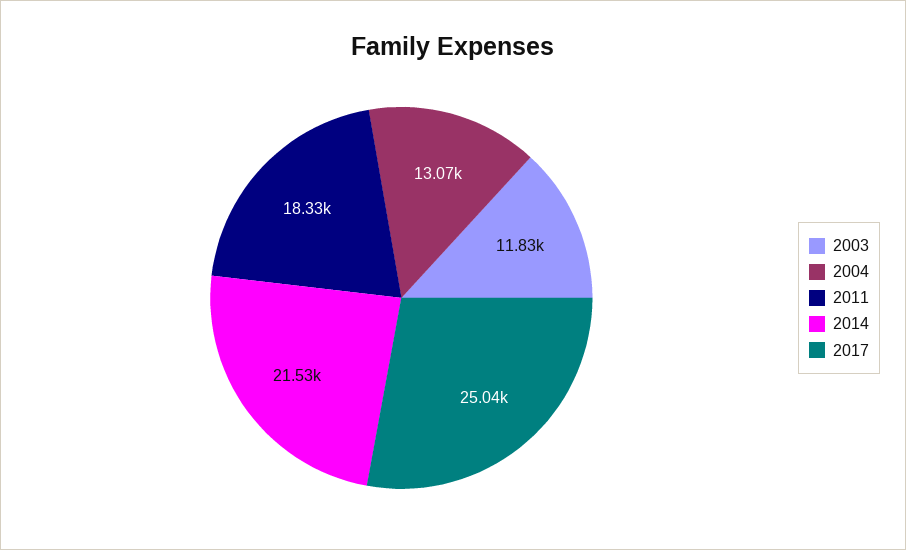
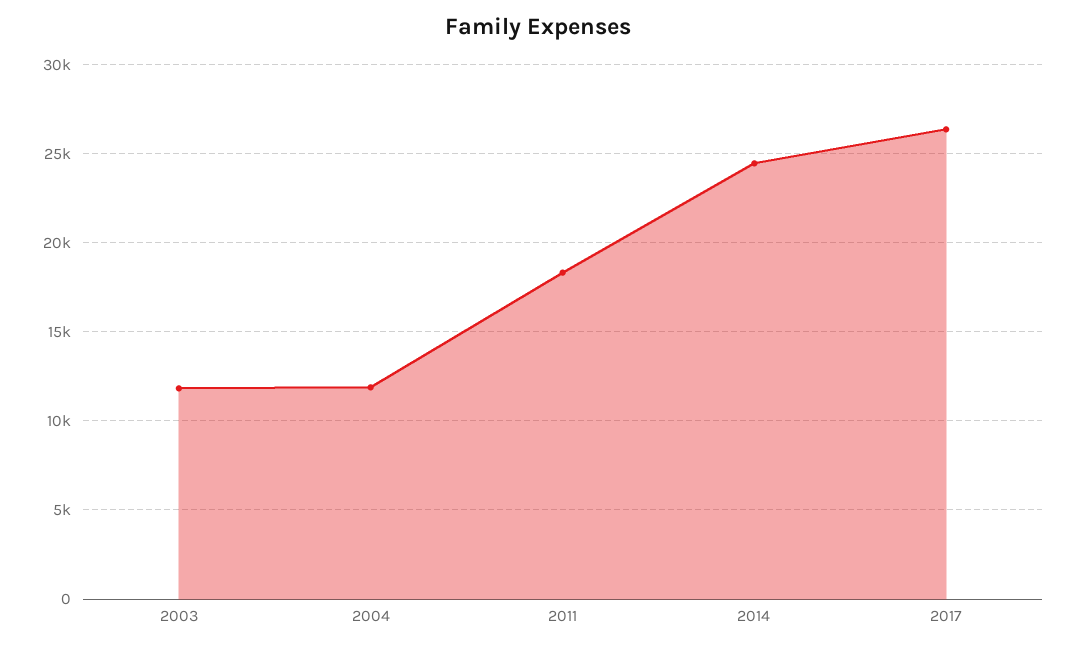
2004: 13070 -> 12000
2014: 21530 -> 24500
2017: 25040 -> 26500

